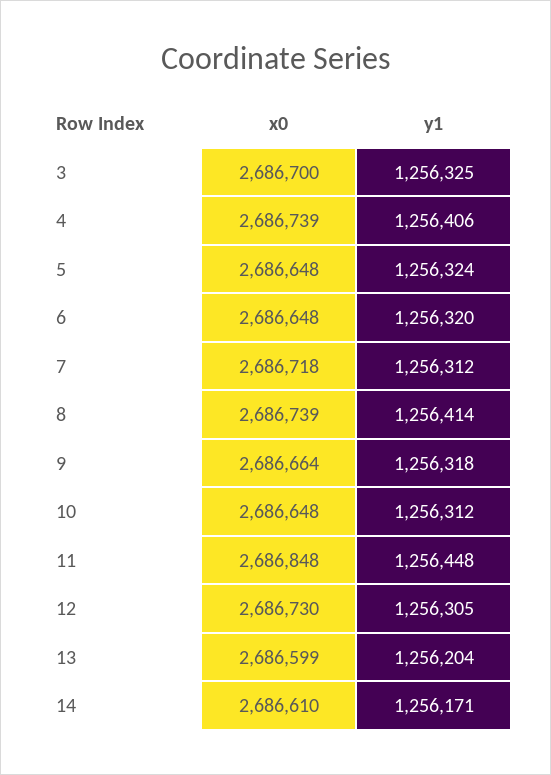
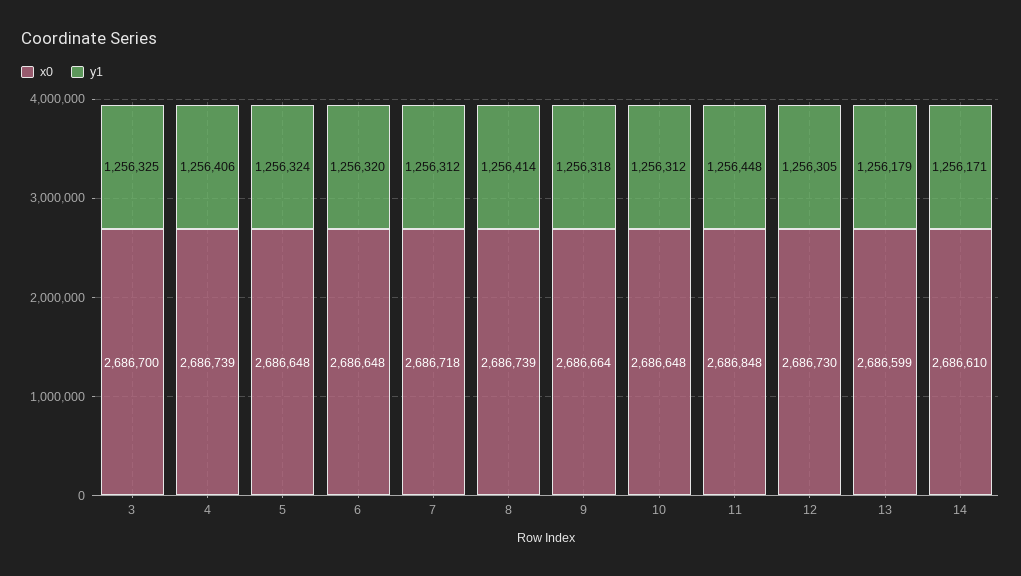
y1, 13: 1256204 -> 1256179

